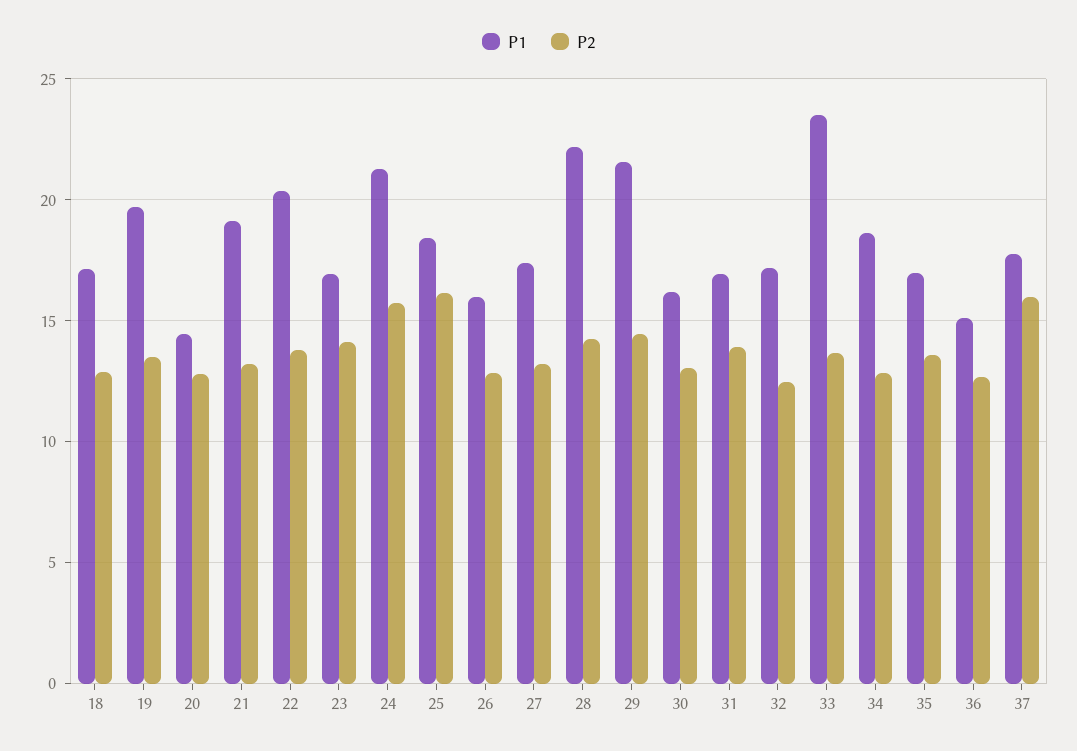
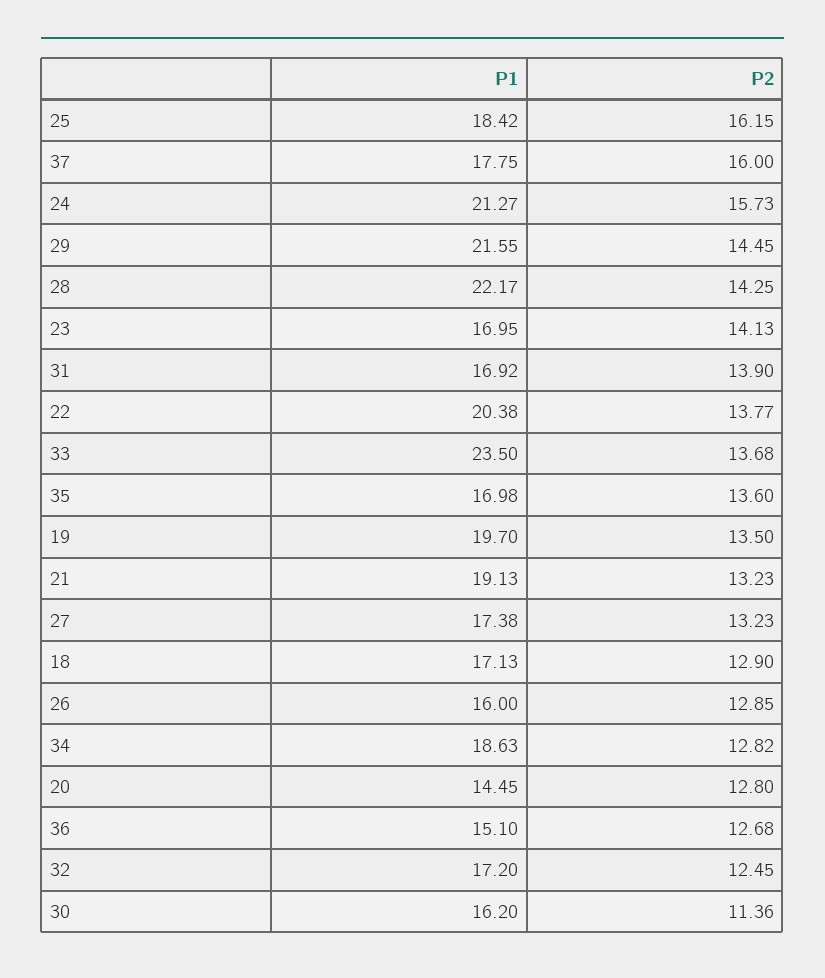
P2, 30: 13 -> 11.36

